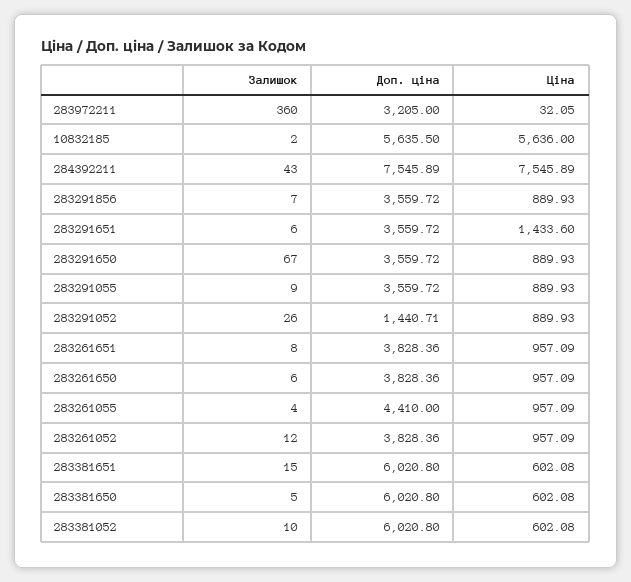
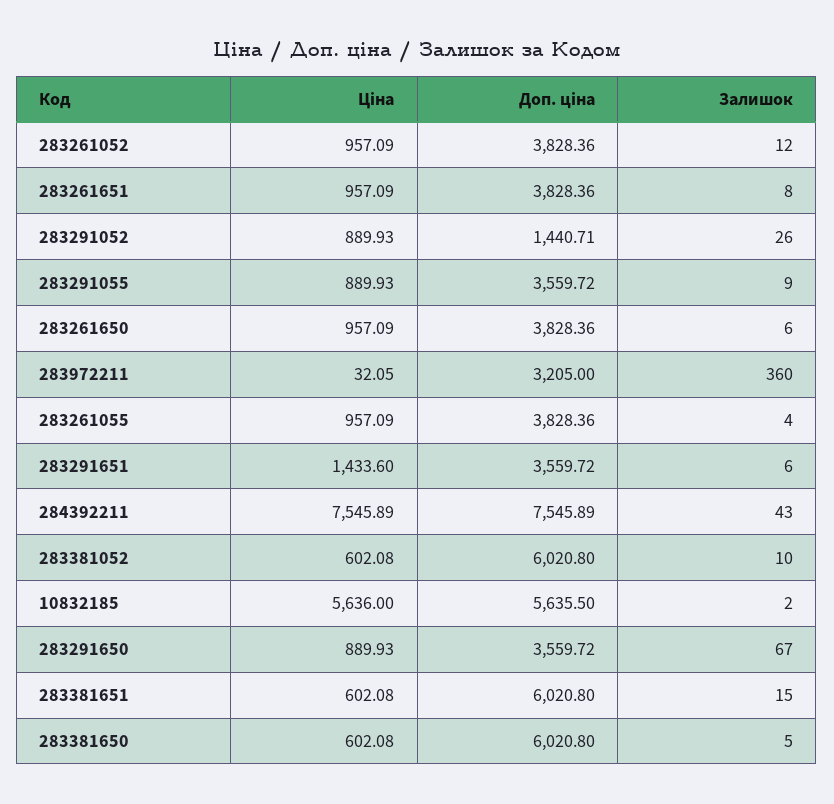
Залишок, 283291856: 7 -> none
Доп. ціна, 283291856: 3559.72 -> none
Ціна, 283291856: 889.93 -> none
Доп. ціна, 283261055: 4410 -> 3828.36

